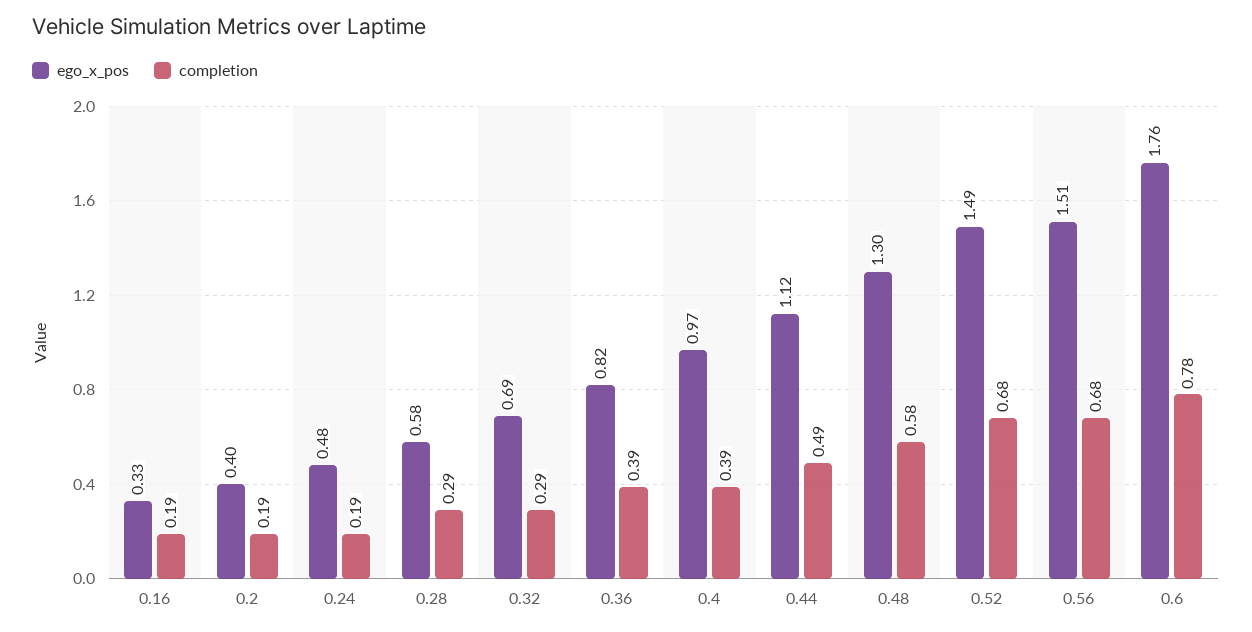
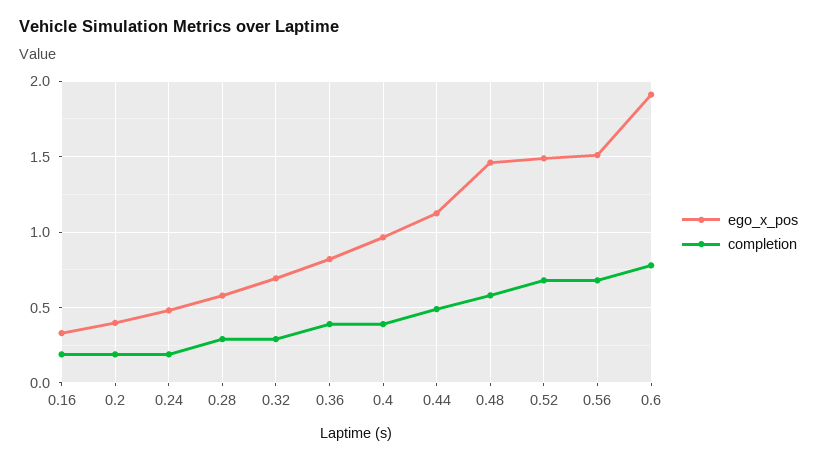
ego_x_pos, 0.48: 1.3 -> 1.45
ego_x_pos, 0.6: 1.76 -> 1.9

